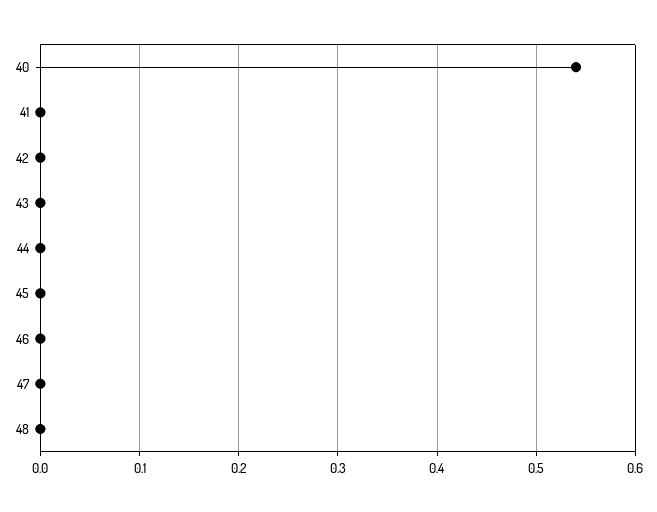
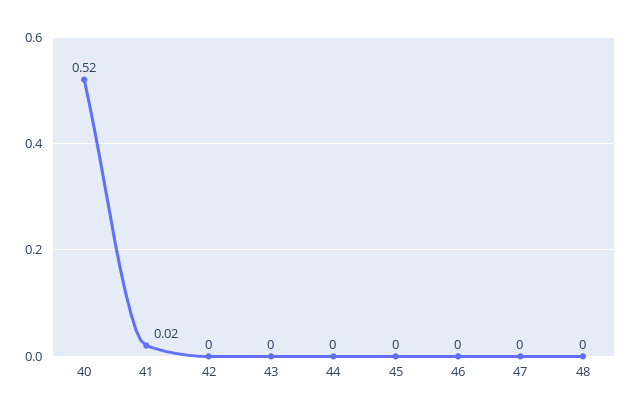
40: 0.54 -> 0.52
41: 0 -> 0.02

